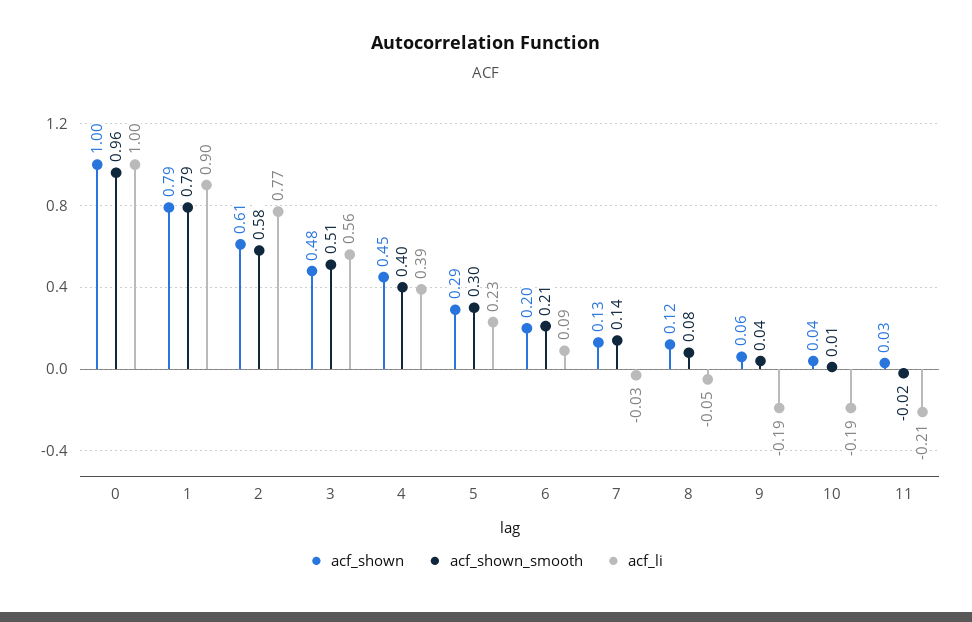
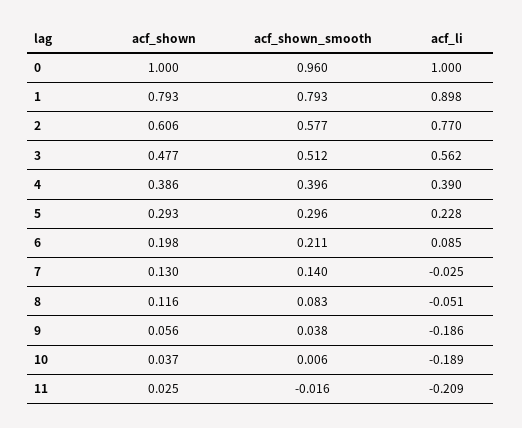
acf_shown, 4: 0.45 -> 0.386

